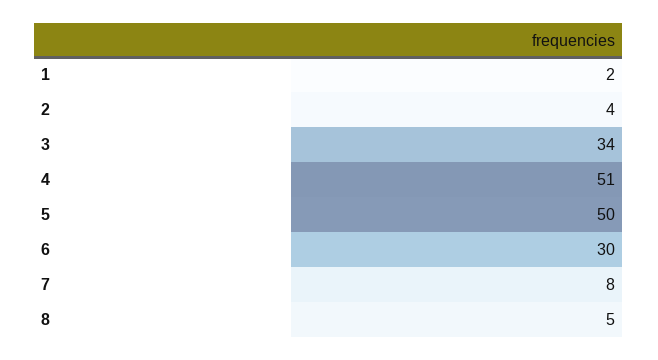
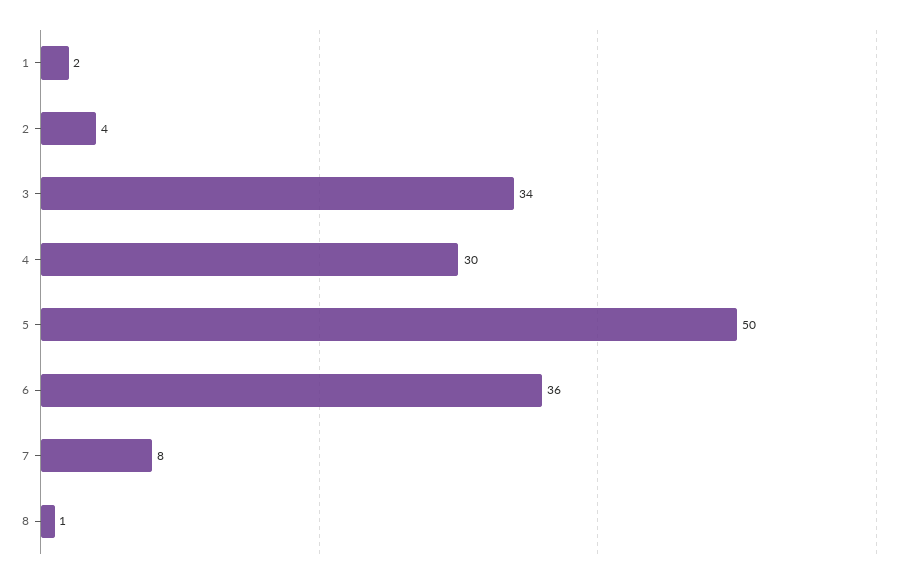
4: 51 -> 30
6: 30 -> 36
8: 5 -> 1

